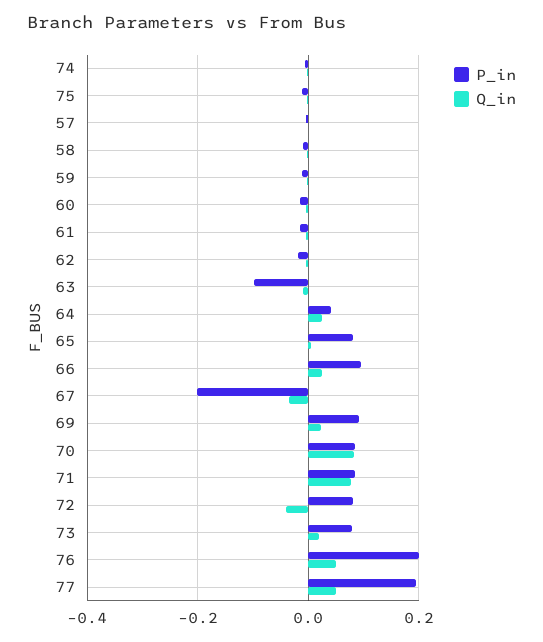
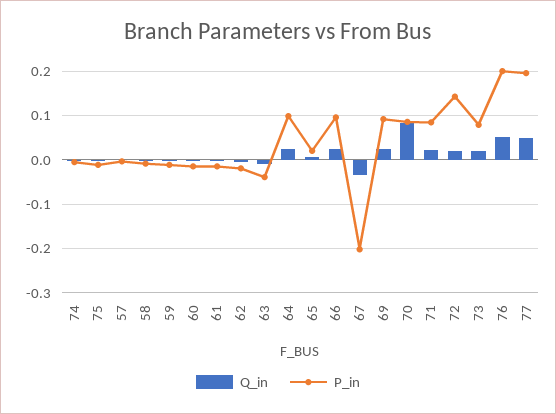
P_in, 63: -0.1 -> -0.04
P_in, 64: 0.04 -> 0.1
P_in, 65: 0.08 -> 0.02
Q_in, 71: 0.08 -> 0.02
P_in, 72: 0.08 -> 0.14
Q_in, 72: -0.04 -> 0.02

